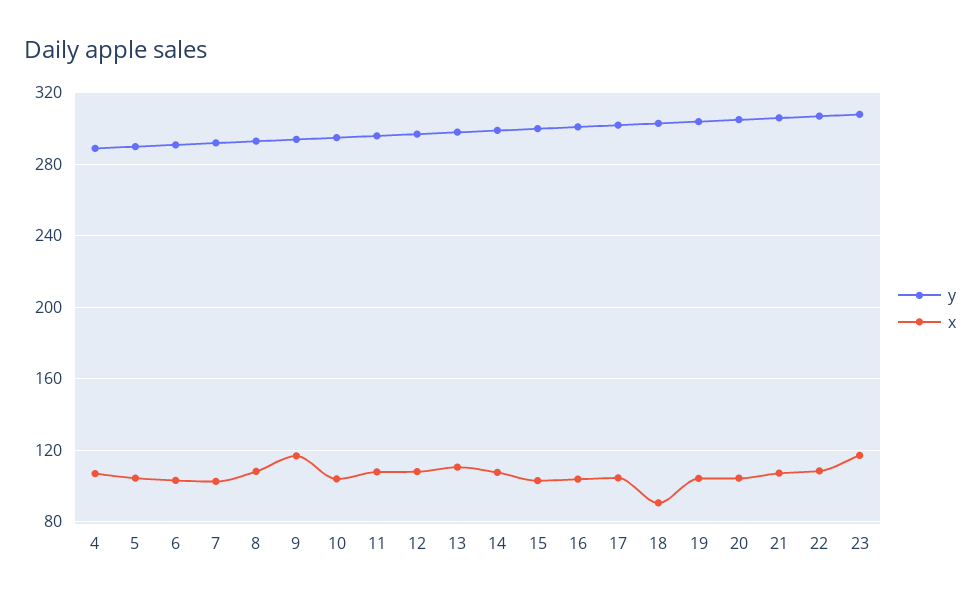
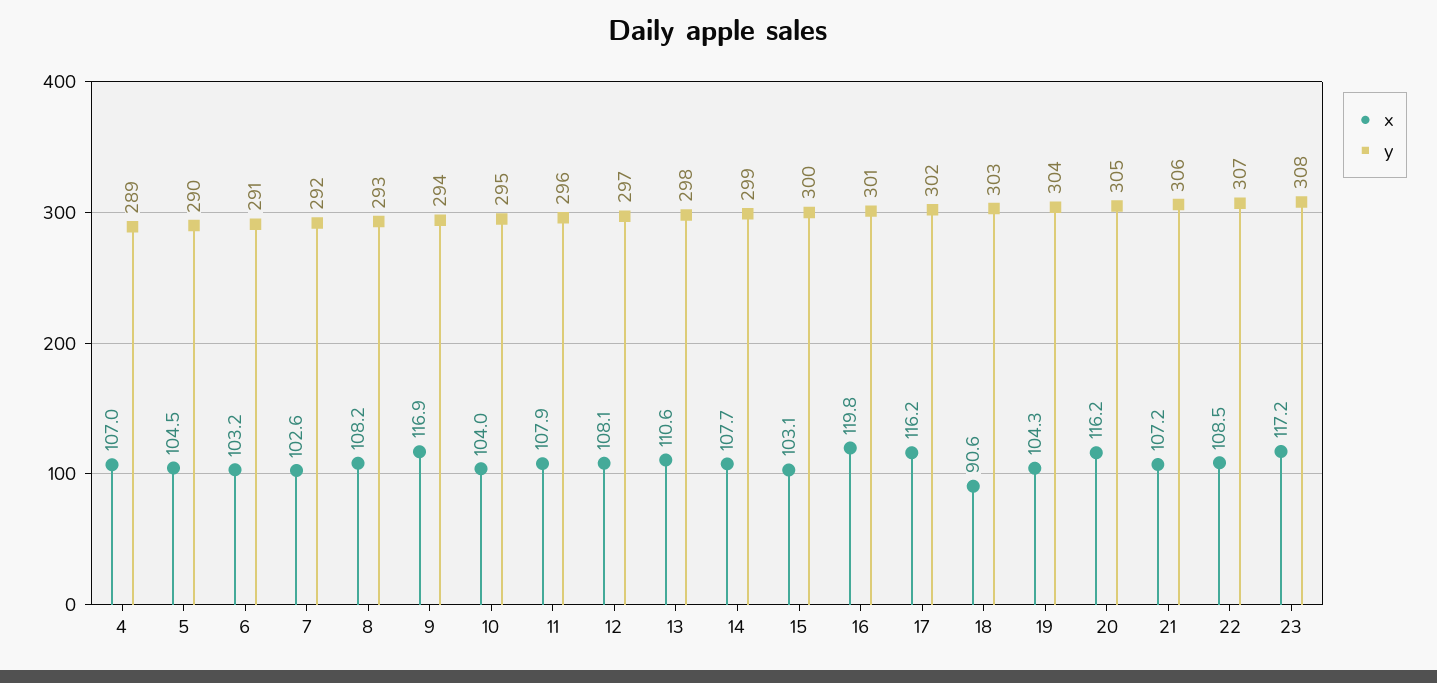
x, 16: 105 -> 119.8
x, 17: 105 -> 116.2
x, 20: 105 -> 116.2

